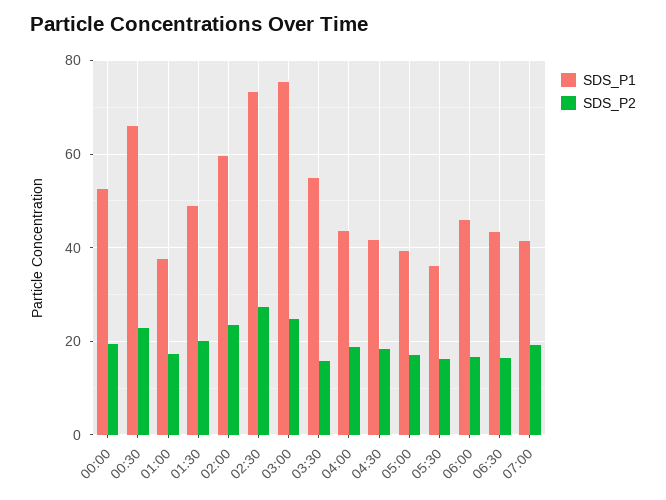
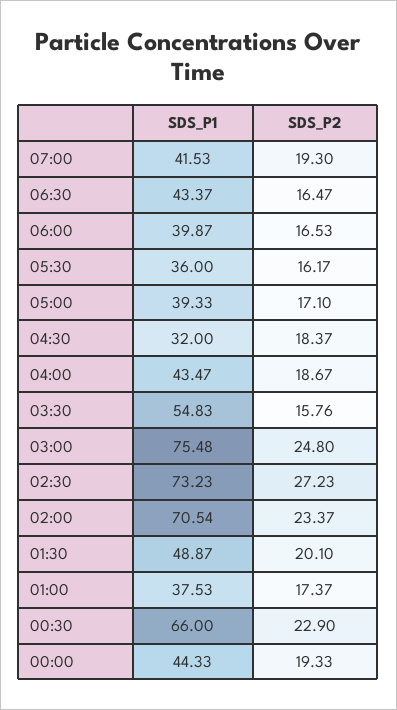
SDS_P1, 00:00: 52 -> 44.33
SDS_P1, 02:00: 60 -> 70.54
SDS_P1, 04:30: 42 -> 32
SDS_P1, 06:00: 46 -> 39.87

